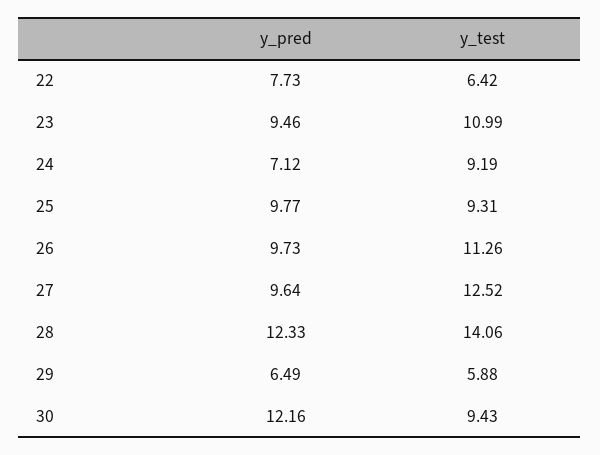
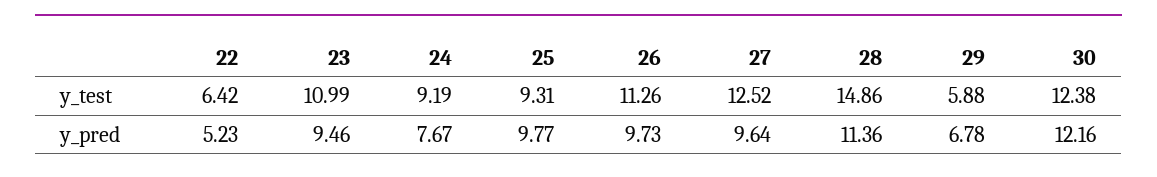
y_pred, 22: 7.73 -> 5.23
y_pred, 24: 7.12 -> 7.67
y_pred, 28: 12.33 -> 11.36
y_test, 28: 14.06 -> 14.86
y_pred, 29: 6.49 -> 6.78
y_test, 30: 9.43 -> 12.38

